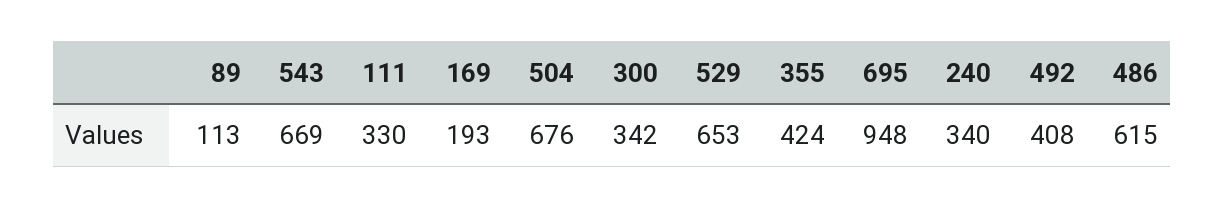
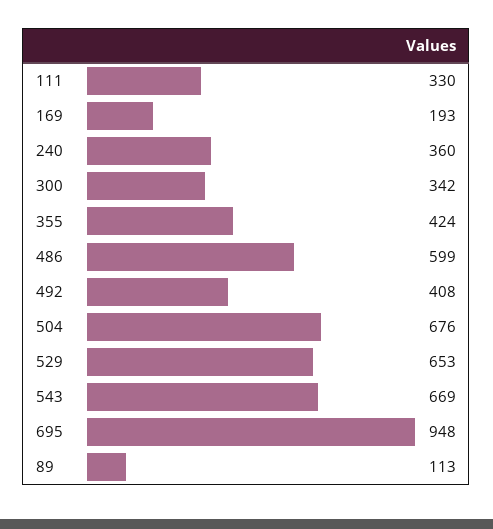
240: 340 -> 360
486: 615 -> 599

